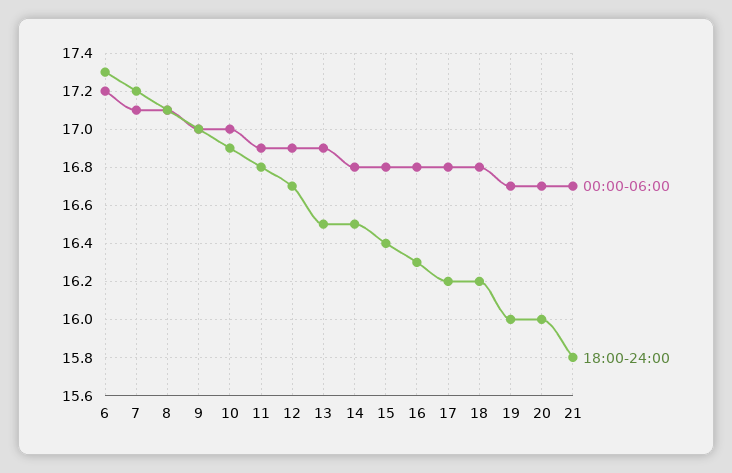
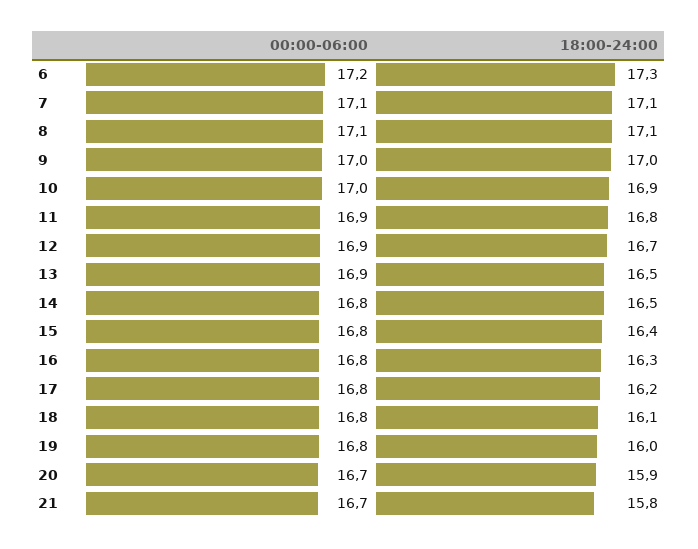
18:00-24:00, 7: 17.2 -> 17.1
18:00-24:00, 18: 16.2 -> 16.1
00:00-06:00, 19: 16.7 -> 16.8
18:00-24:00, 20: 16 -> 15.9

